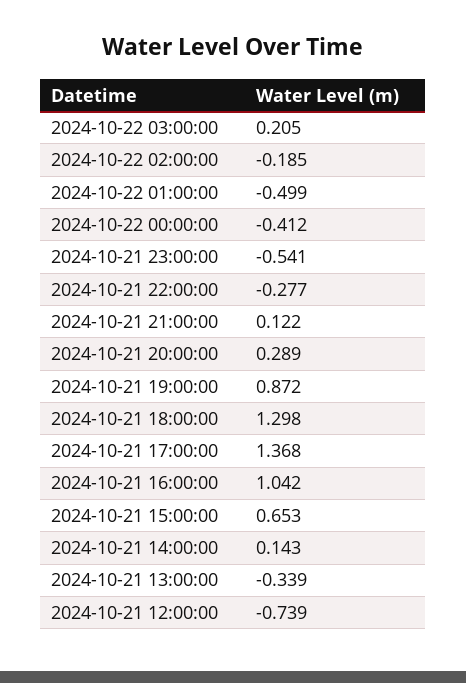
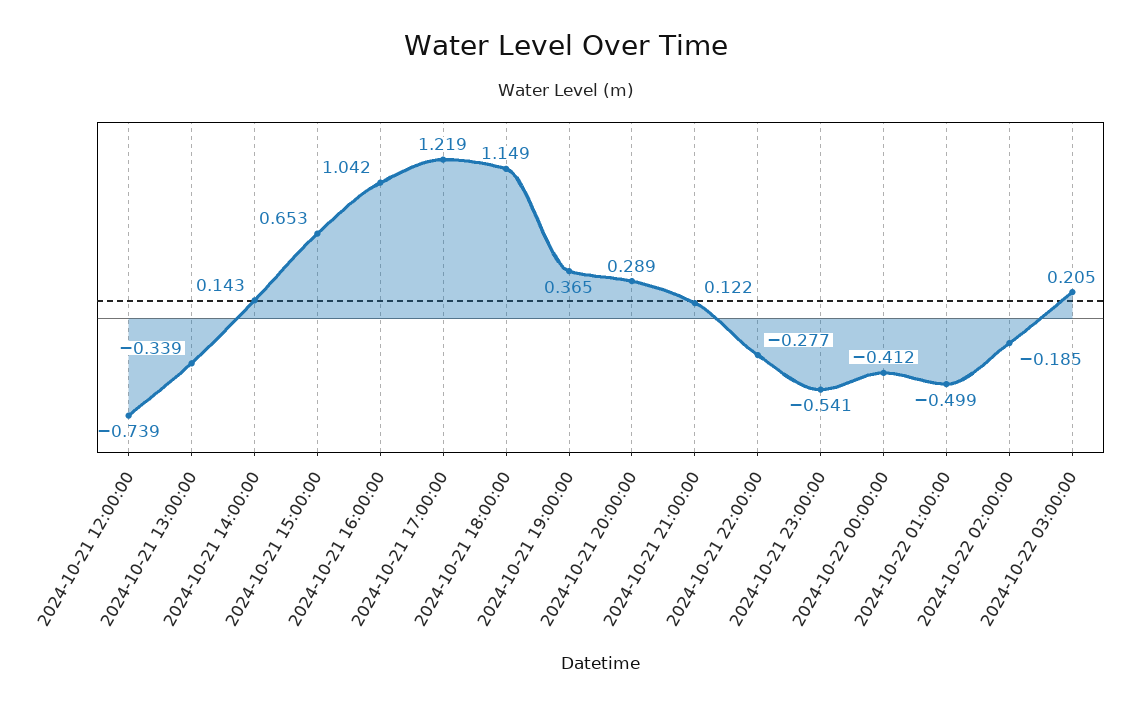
2024-10-21 19:00:00: 0.872 -> 0.365
2024-10-21 18:00:00: 1.298 -> 1.149
2024-10-21 17:00:00: 1.368 -> 1.219

